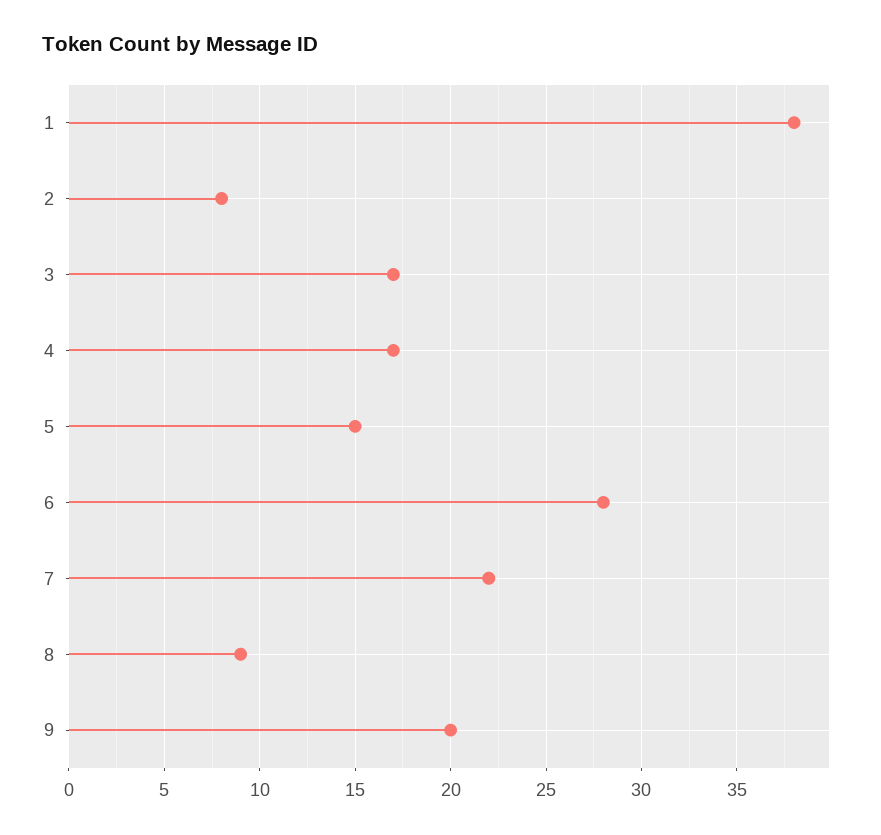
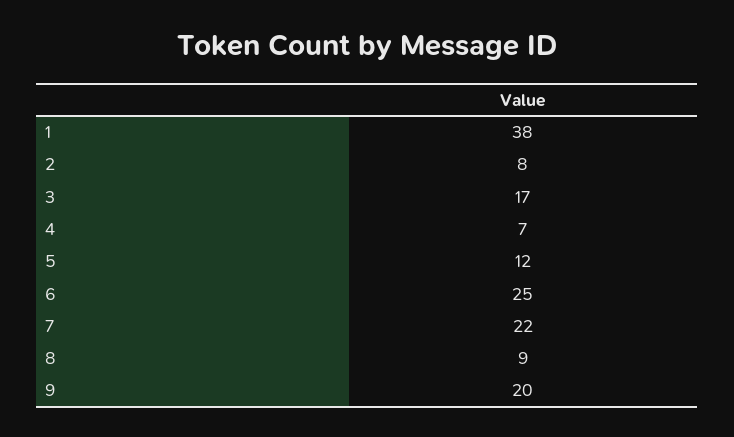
4: 17 -> 7
5: 15 -> 12
6: 28 -> 25

